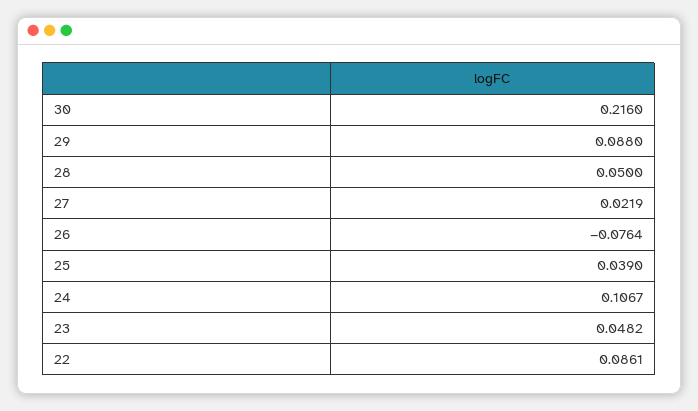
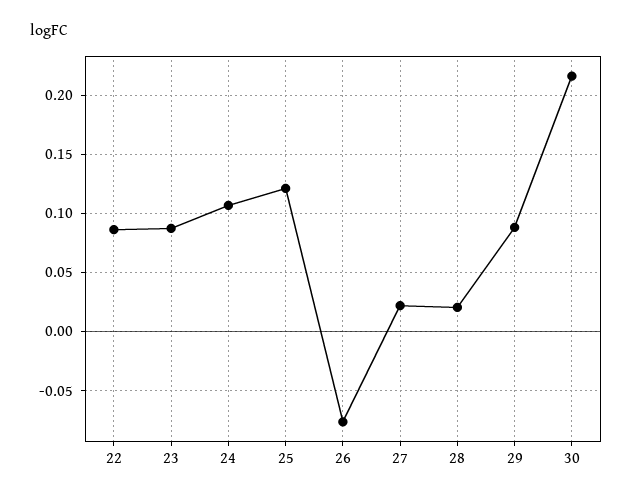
28: 0.05 -> 0.02
25: 0.039 -> 0.12
23: 0.0482 -> 0.09

